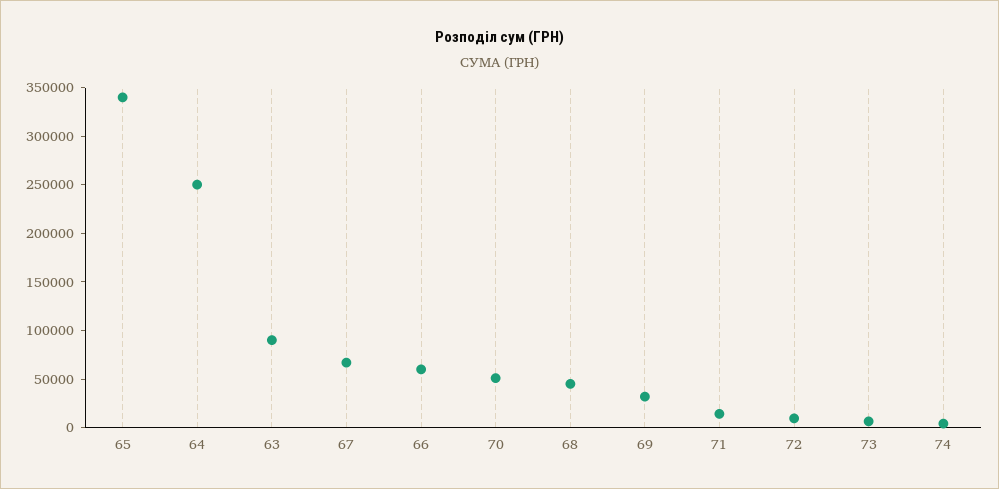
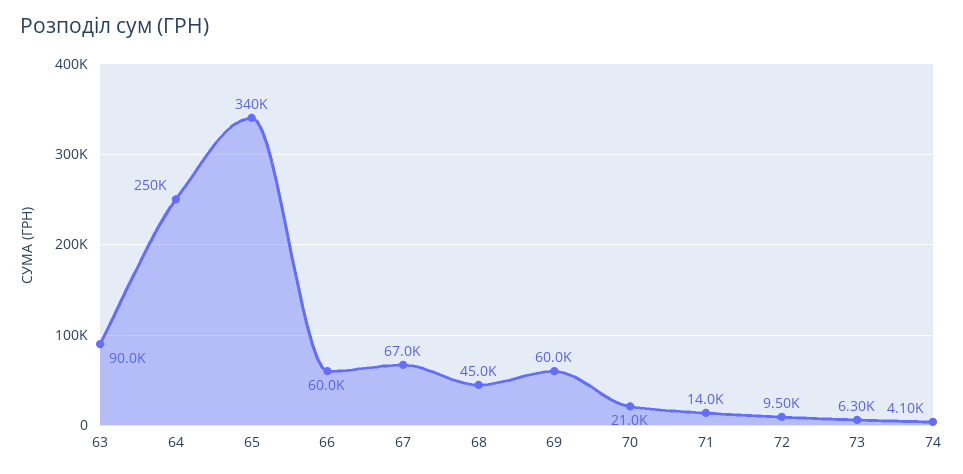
70: 50000 -> 21000
69: 30000 -> 60000

